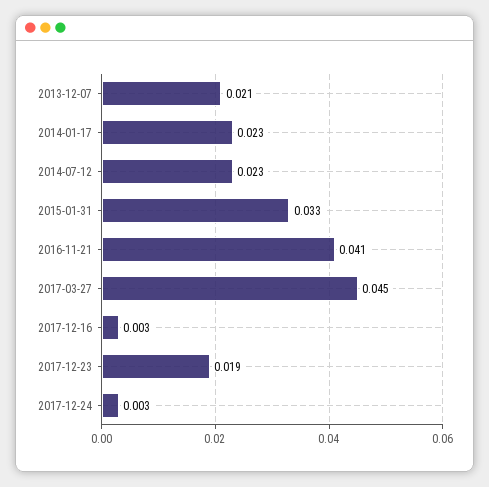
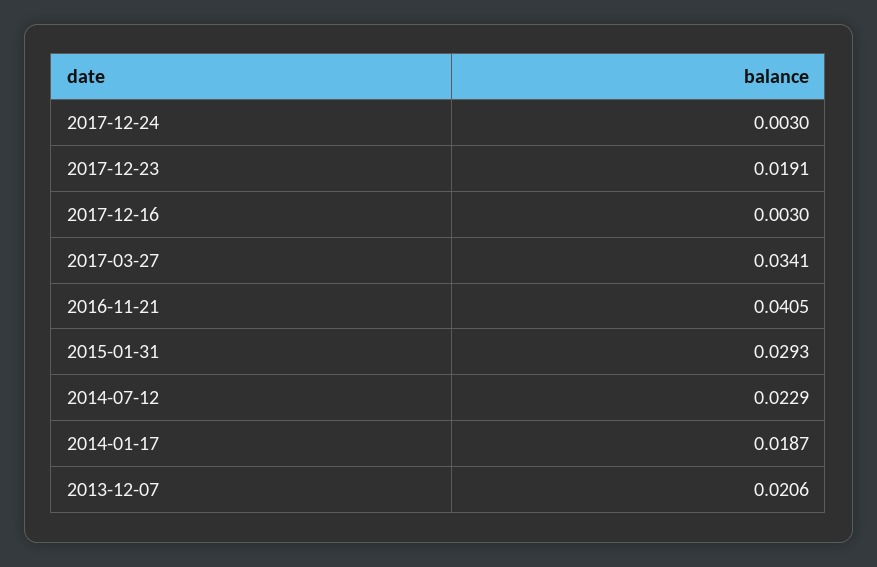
2014-01-17: 0.023 -> 0.0187
2015-01-31: 0.033 -> 0.0293
2017-03-27: 0.045 -> 0.0341

